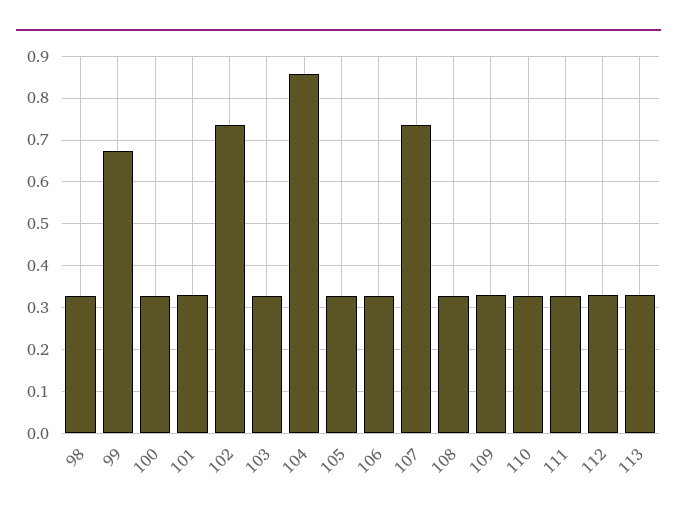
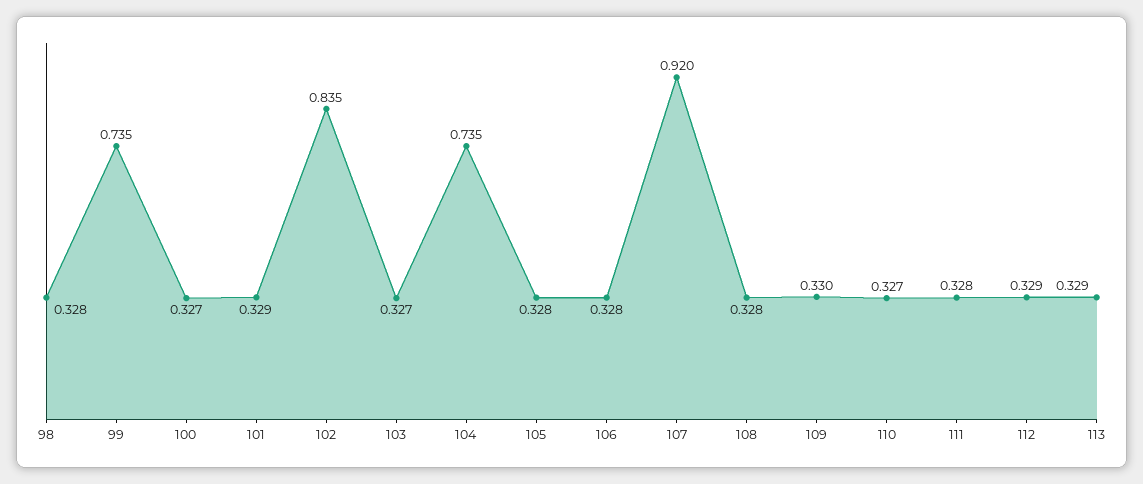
99: 0.68 -> 0.735
102: 0.74 -> 0.835
104: 0.86 -> 0.735
107: 0.74 -> 0.92

